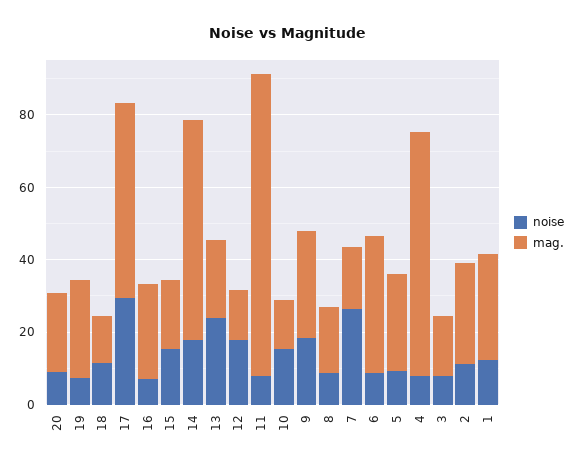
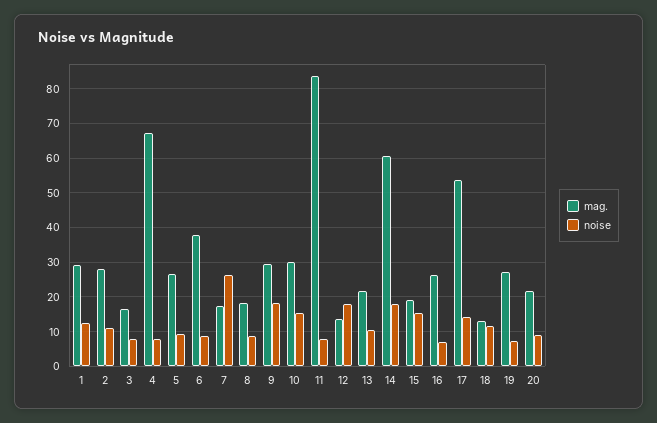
noise, 17: 30 -> 14
noise, 13: 25 -> 10
mag., 10: 15 -> 30

